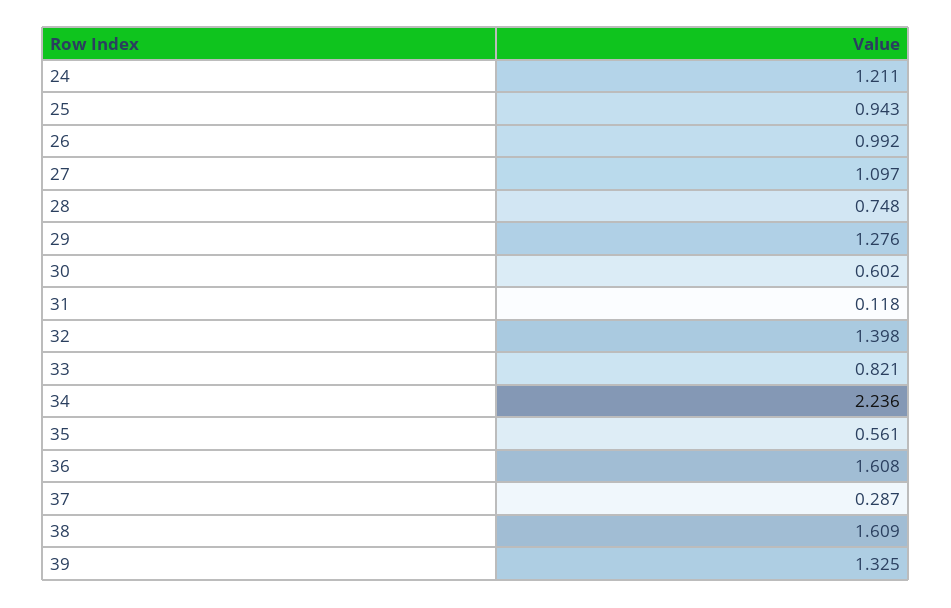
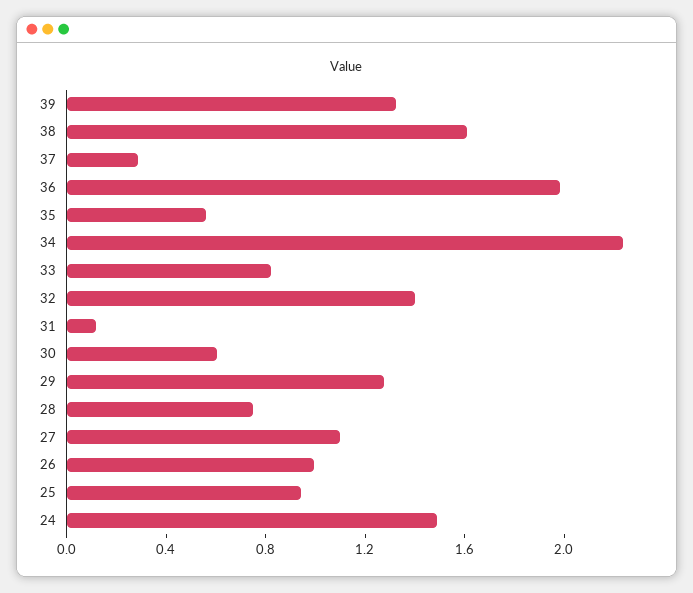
24: 1.211 -> 1.5
36: 1.608 -> 2

